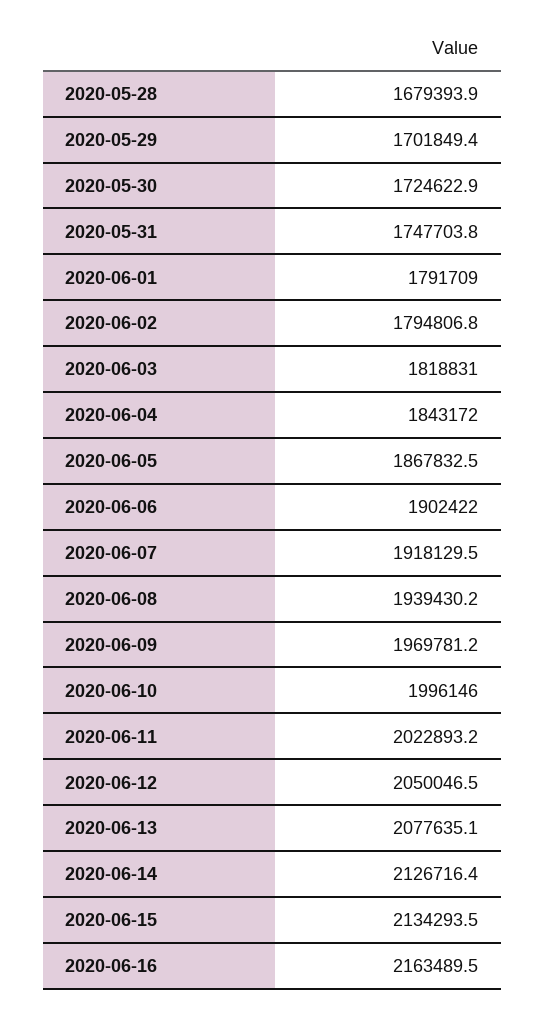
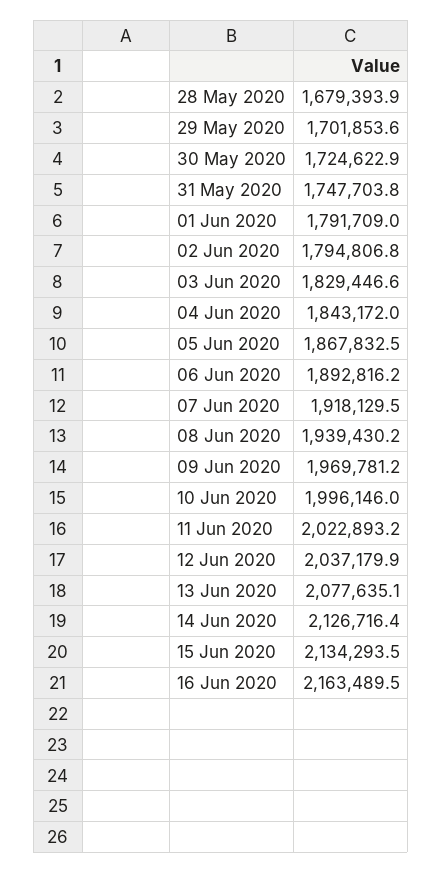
2020-05-29: 1701849.4 -> 1701853.6
2020-06-03: 1818831 -> 1829446.6
2020-06-06: 1902422 -> 1892816.2
2020-06-12: 2050046.5 -> 2037179.9

